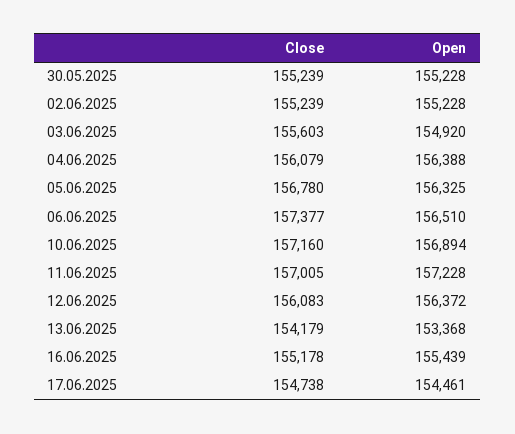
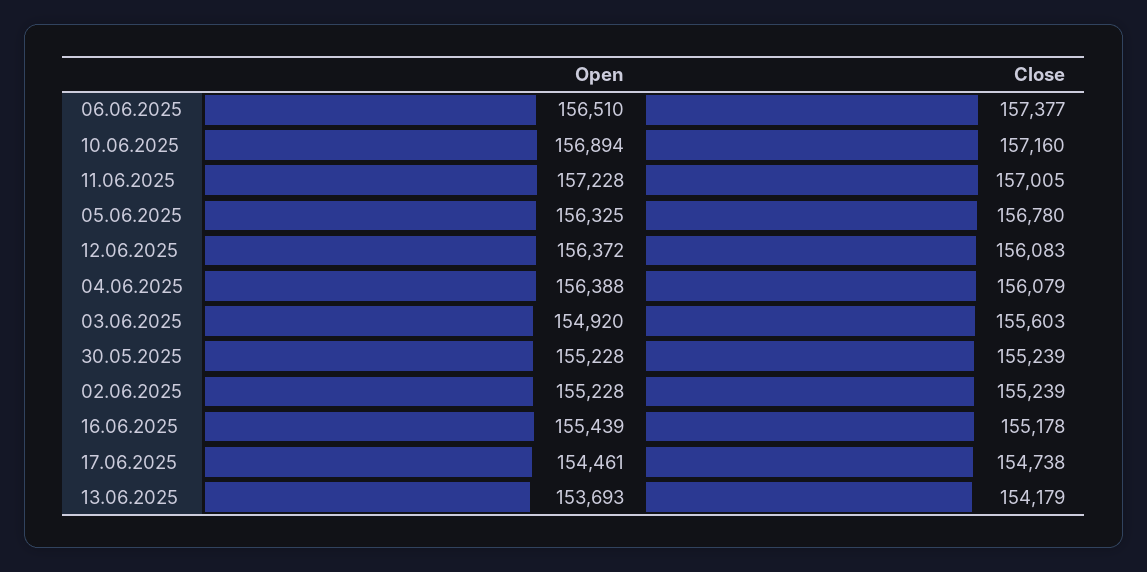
Open, 13.06.2025: 153368 -> 153693

